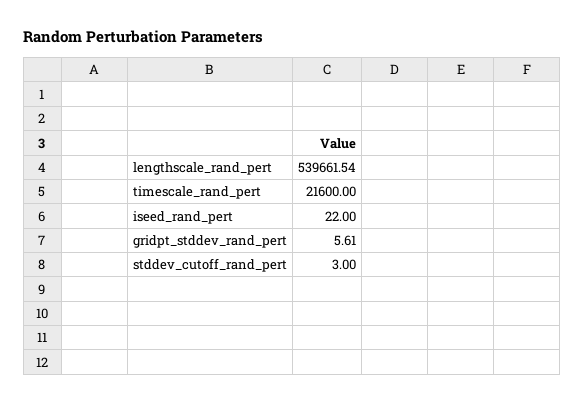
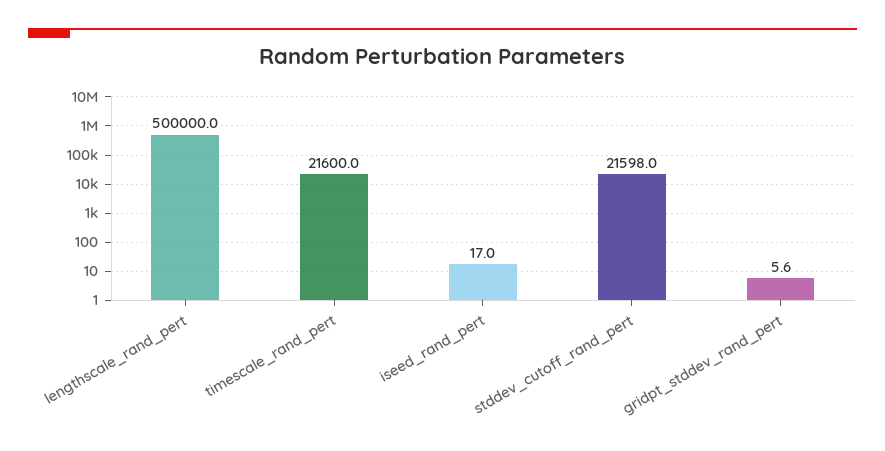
lengthscale_rand_pert: 539661.54 -> 500000
iseed_rand_pert: 22 -> 17
stddev_cutoff_rand_pert: 3 -> 21598

